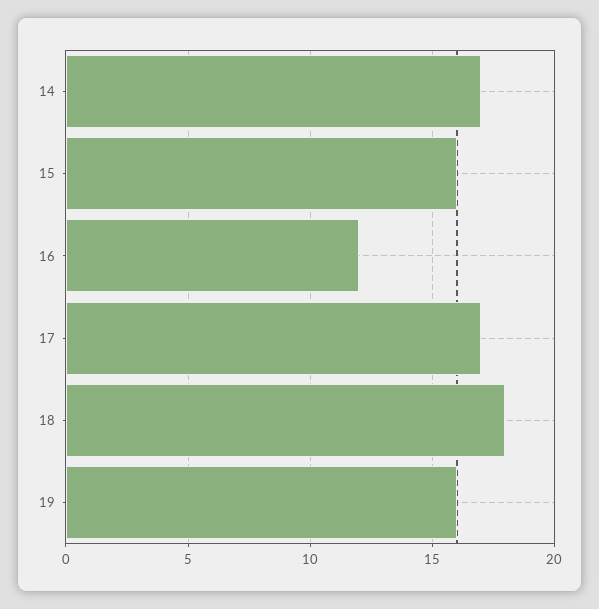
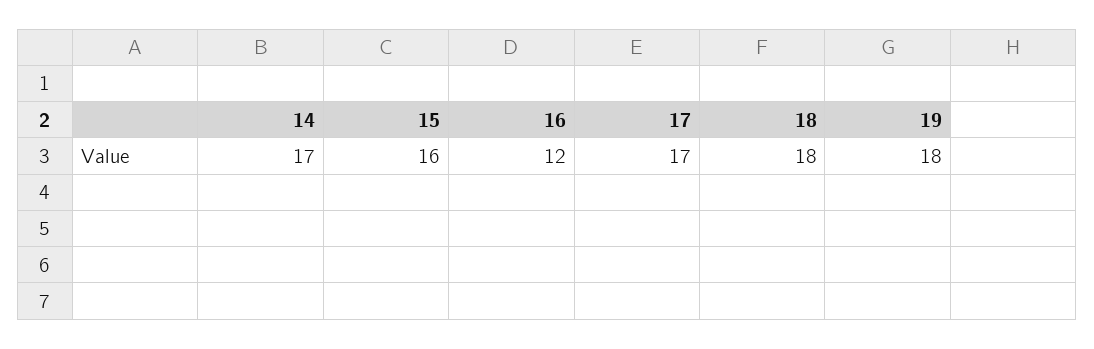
19: 16 -> 18

